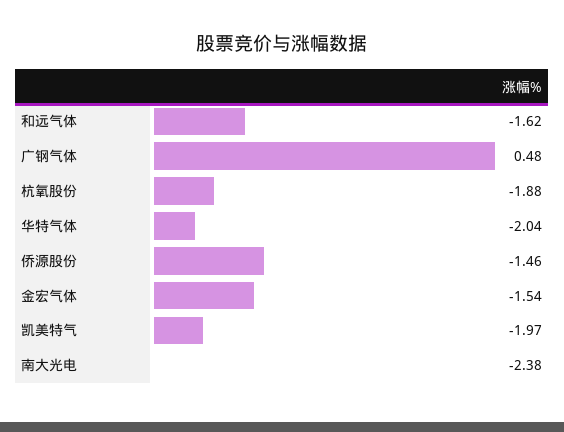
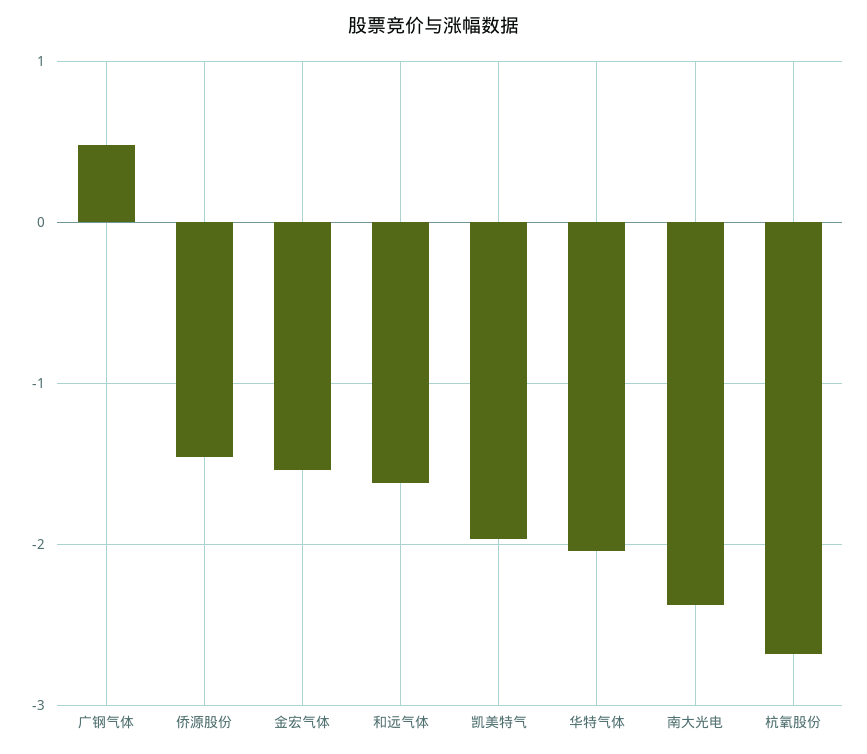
杭氧股份: -1.88 -> -2.7

